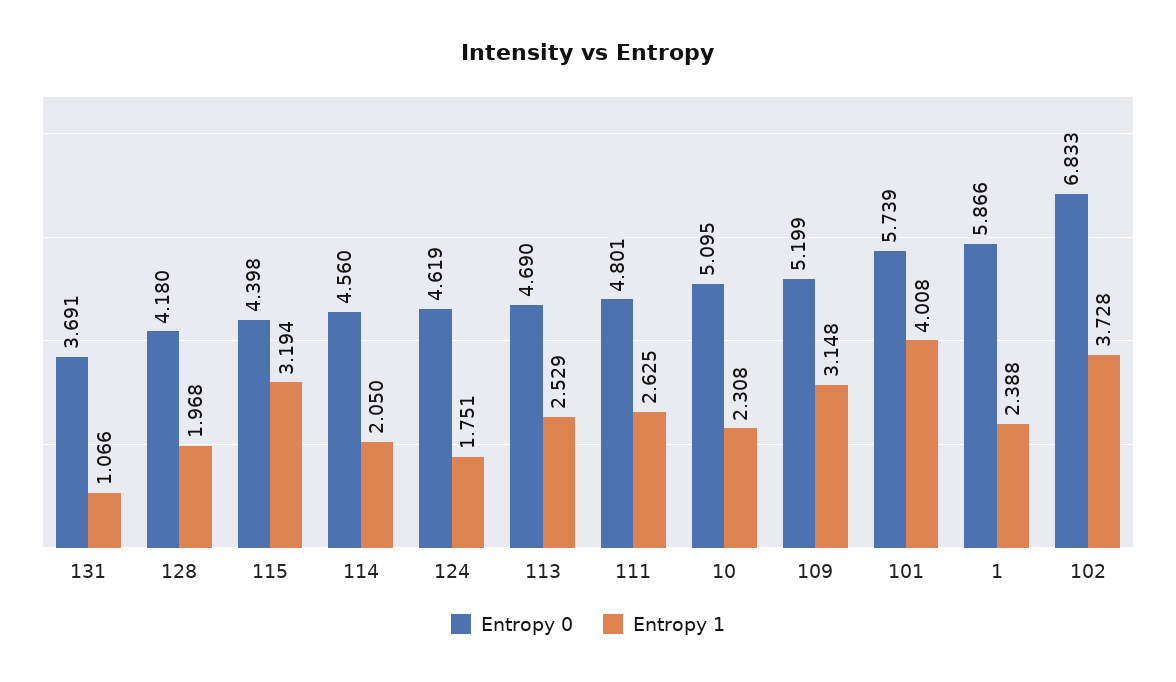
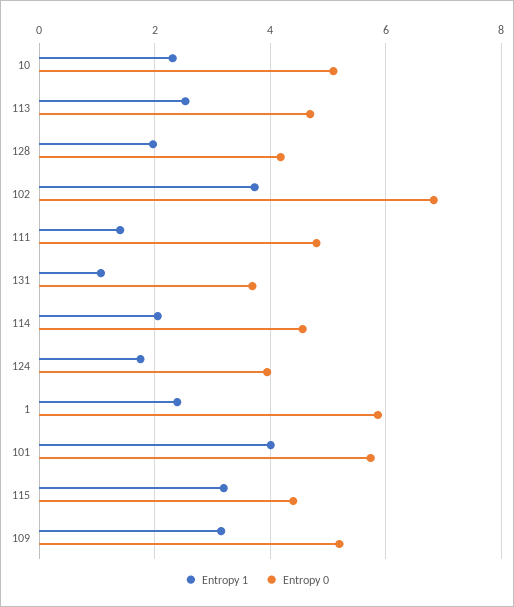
Entropy 0, 124: 4.619 -> 4
Entropy 1, 111: 2.625 -> 1.4

